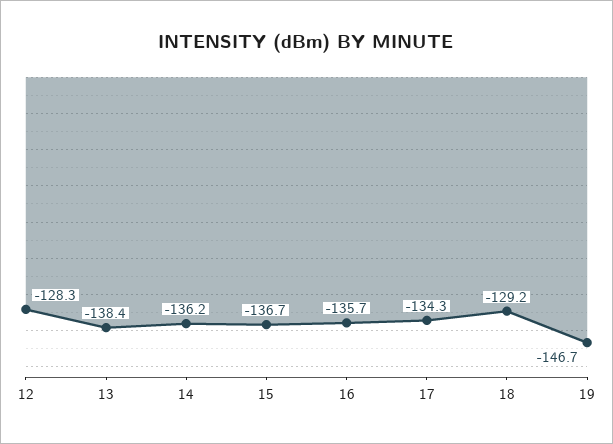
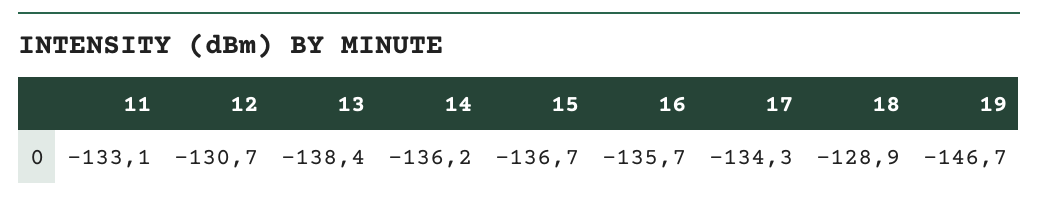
12: -128.3 -> -130.7
18: -129.2 -> -128.9
11: none -> -133.1

